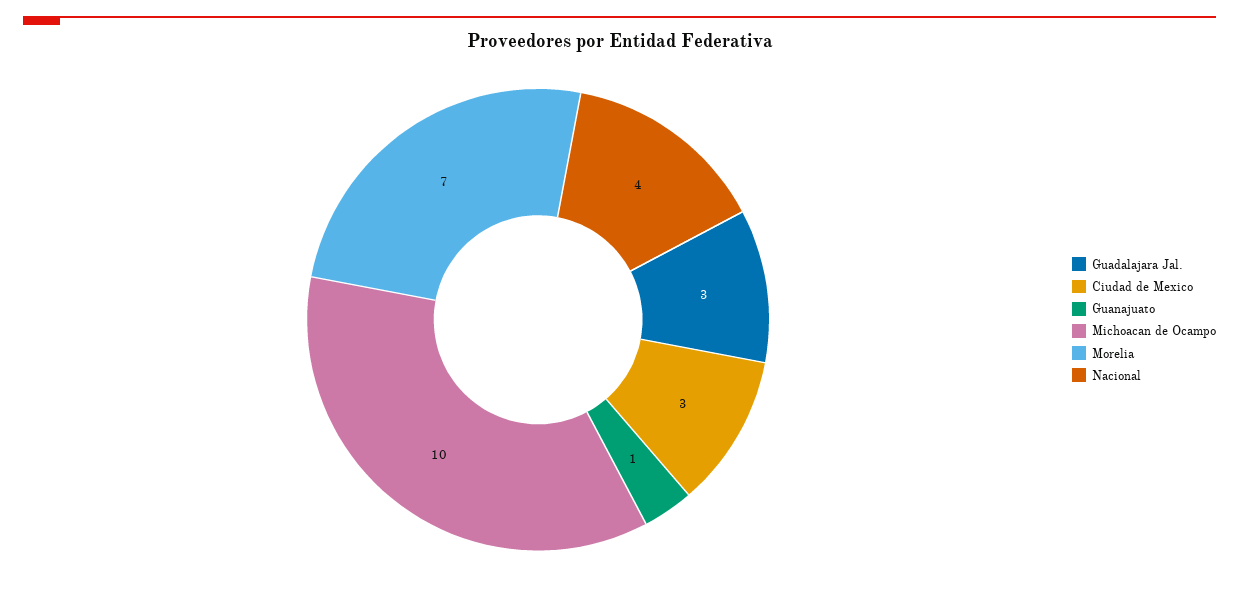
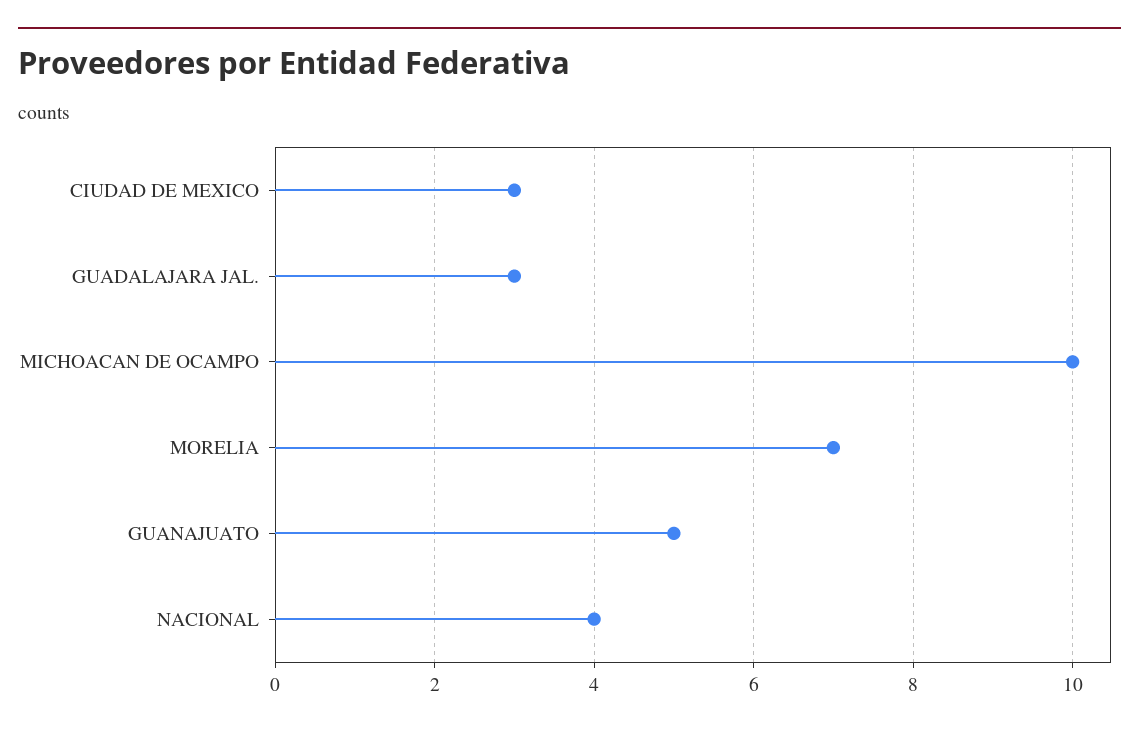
Guanajuato: 1 -> 5

